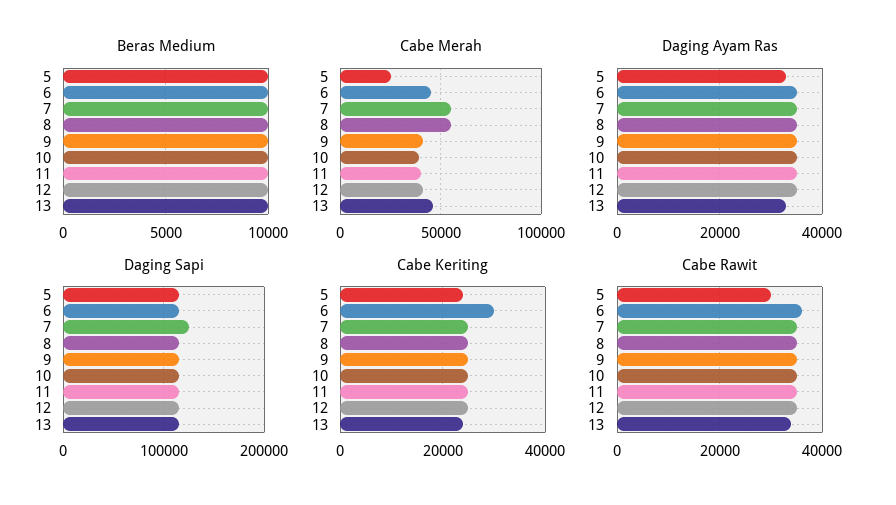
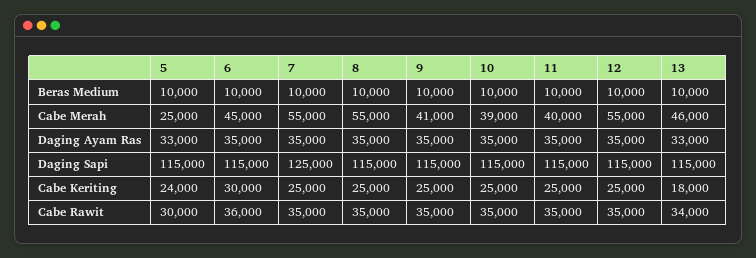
Cabe Merah, 12: 40000 -> 55000
Cabe Keriting, 13: 24000 -> 18000

